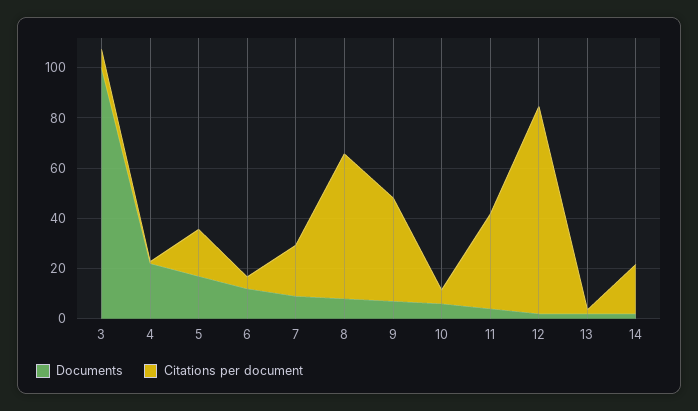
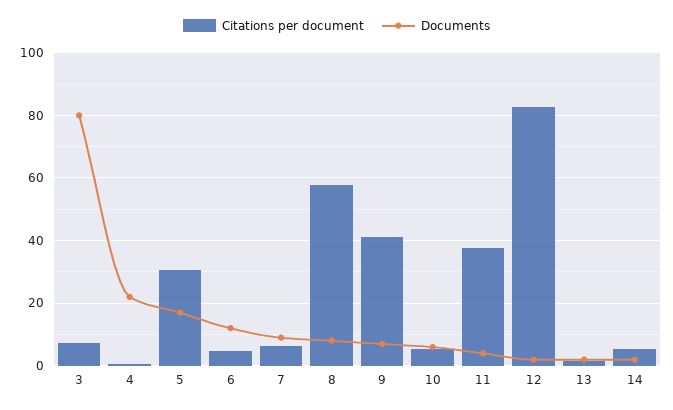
Documents, 3: 100 -> 80
Citations per document, 5: 20 -> 30
Citations per document, 7: 20 -> 6
Citations per document, 14: 20 -> 6

